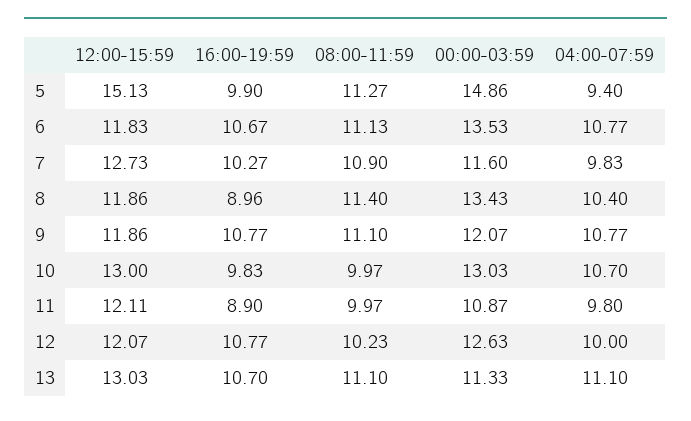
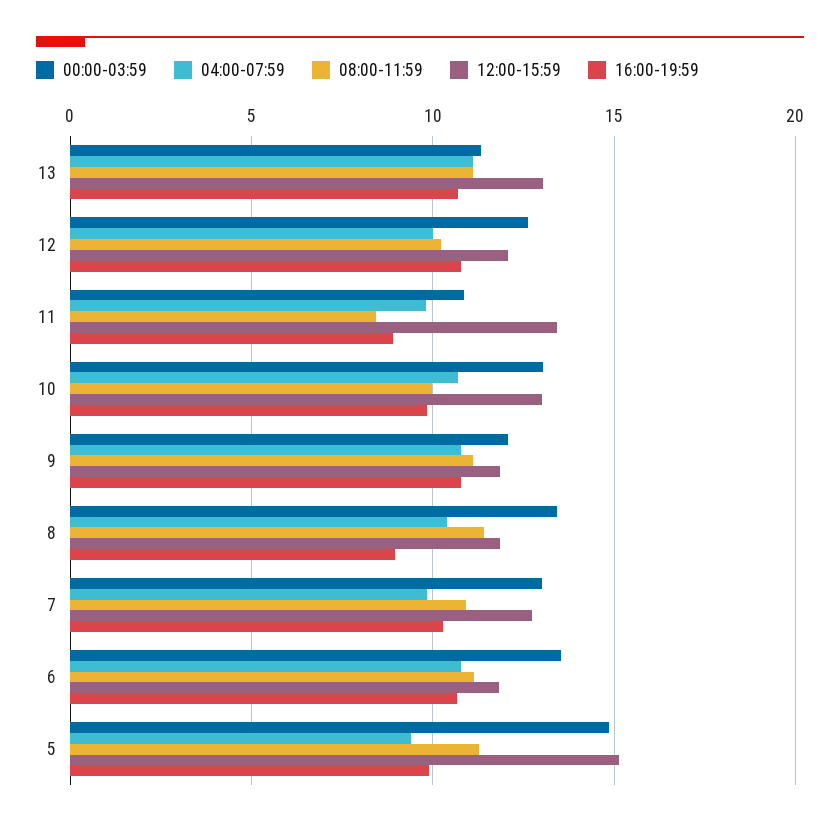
00:00-03:59, 7: 11.6 -> 13
12:00-15:59, 11: 12.11 -> 13.5
08:00-11:59, 11: 9.97 -> 8.5

